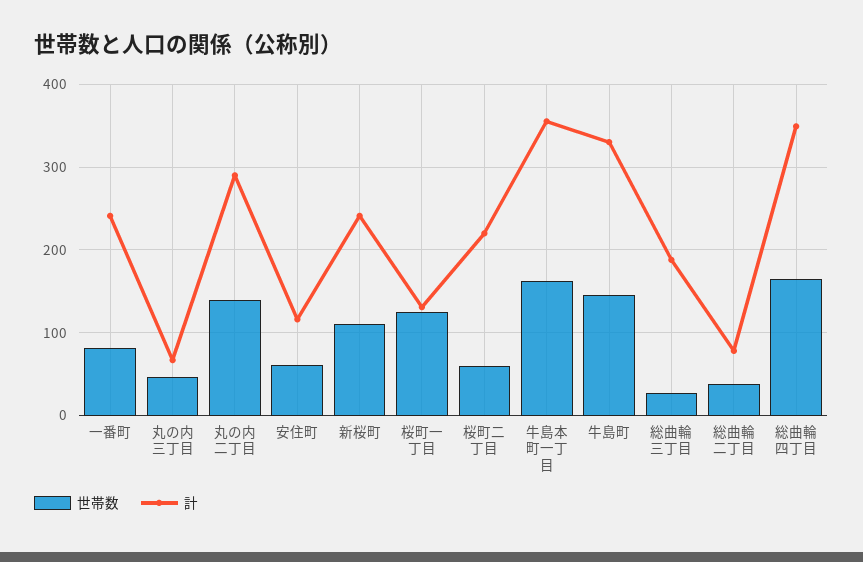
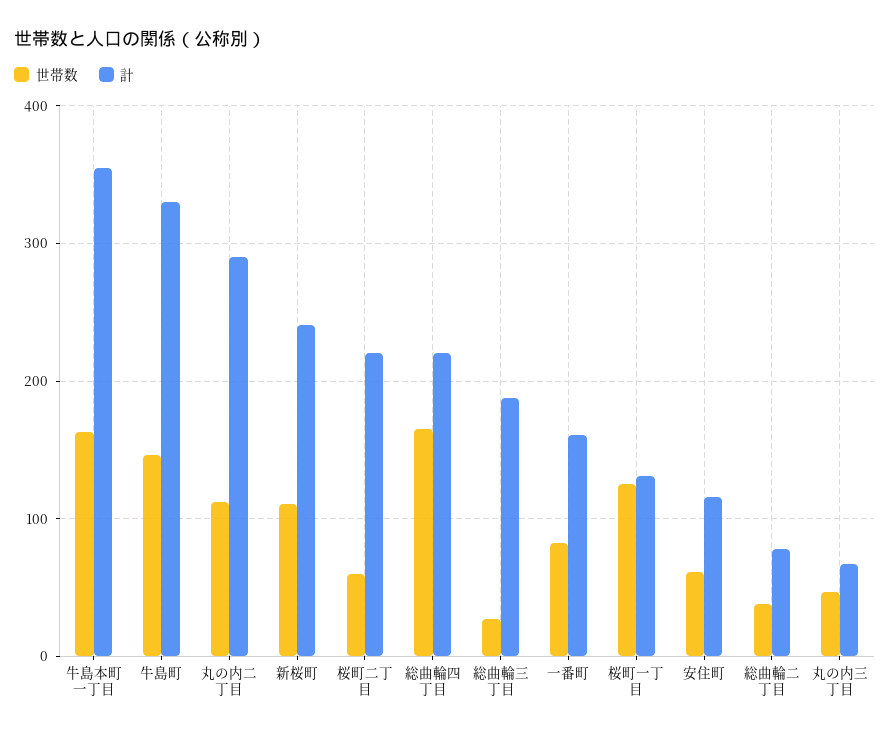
計, 一番町: 240 -> 160
世帯数, 丸の内二丁目: 140 -> 110
計, 総曲輪四丁目: 350 -> 220

